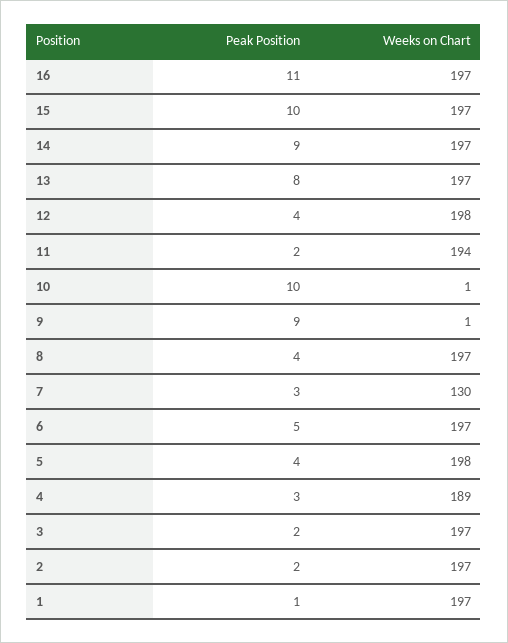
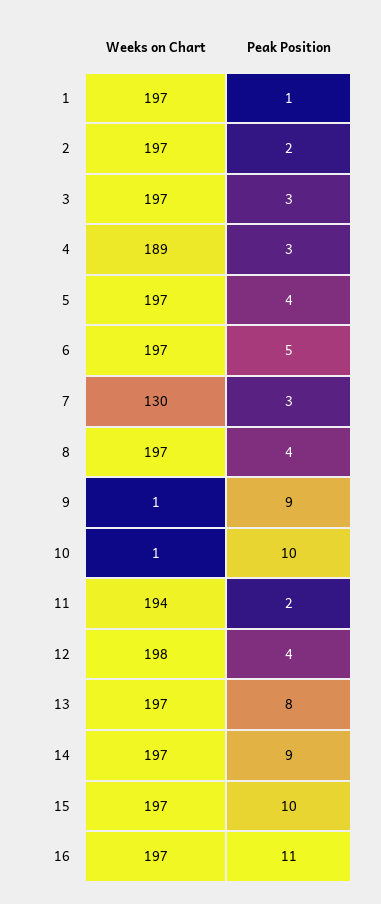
Weeks on Chart, 5: 198 -> 197
Peak Position, 3: 2 -> 3

